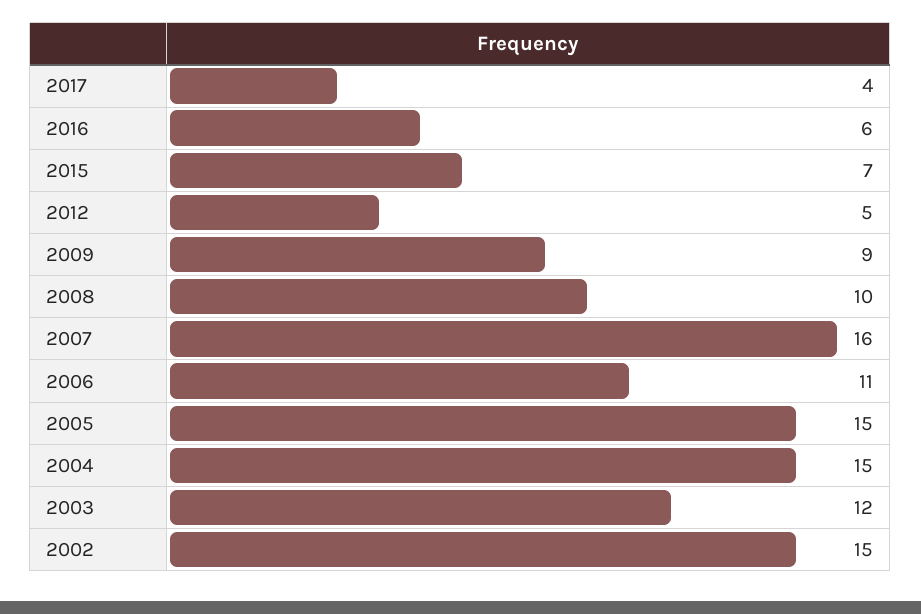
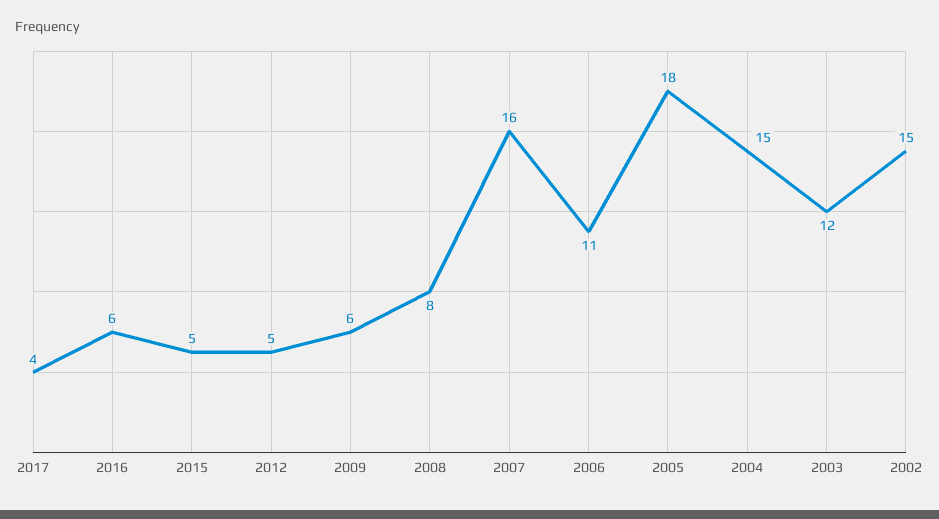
2015: 7 -> 5
2009: 9 -> 6
2008: 10 -> 8
2005: 15 -> 18

